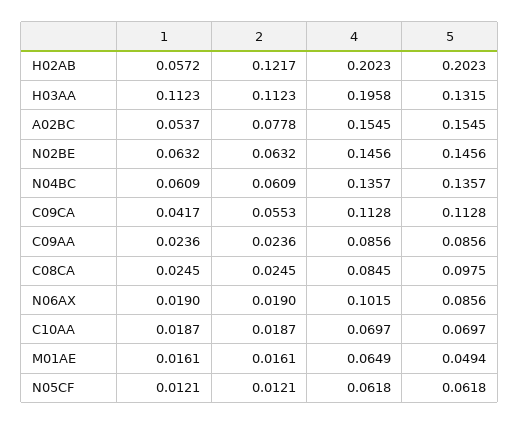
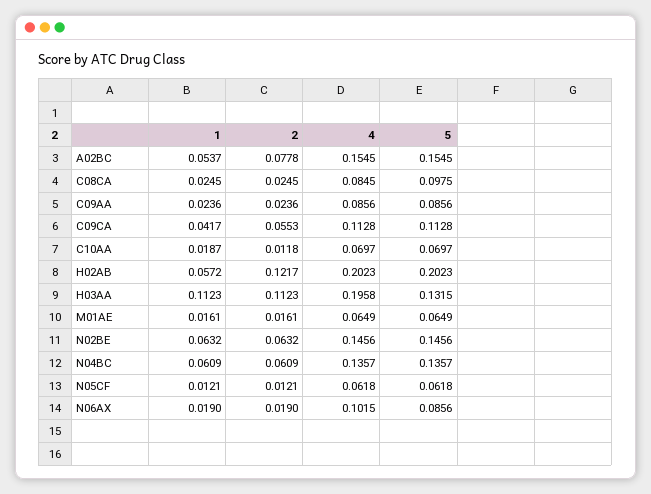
2, C10AA: 0.0187 -> 0.0118
5, M01AE: 0.0494 -> 0.0649

